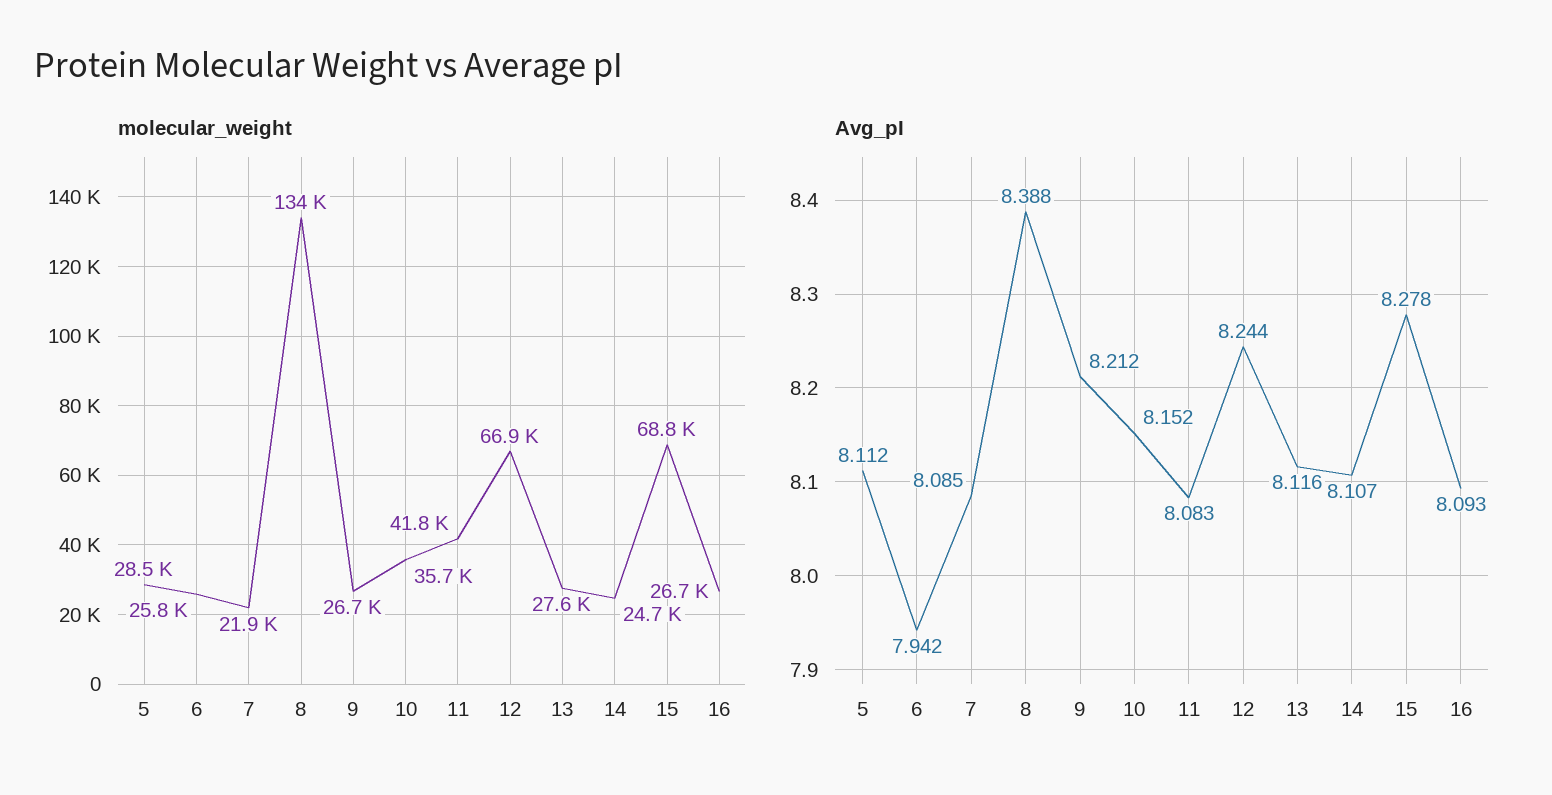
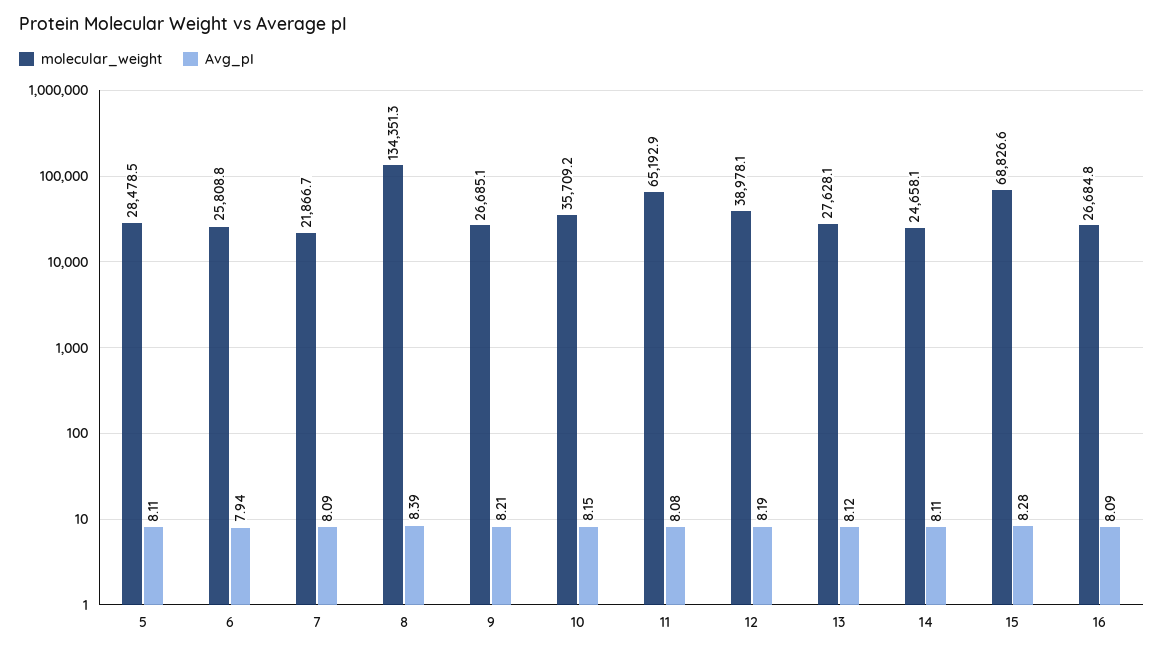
molecular_weight, 11: 41800 -> 65192.9
molecular_weight, 12: 66900 -> 38978.1
Avg_pI, 12: 8.244 -> 8.19

